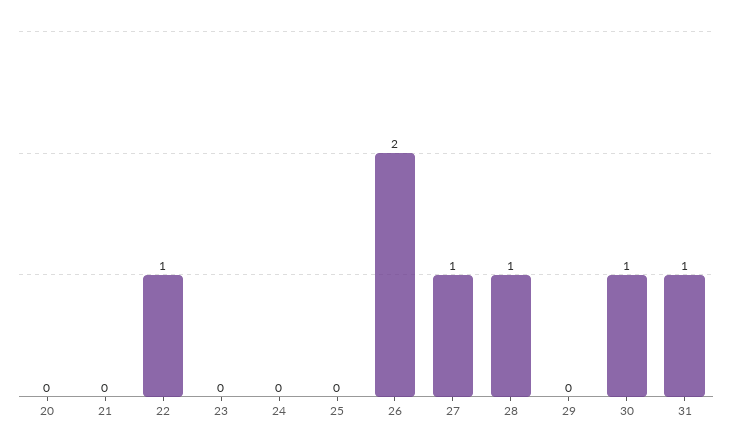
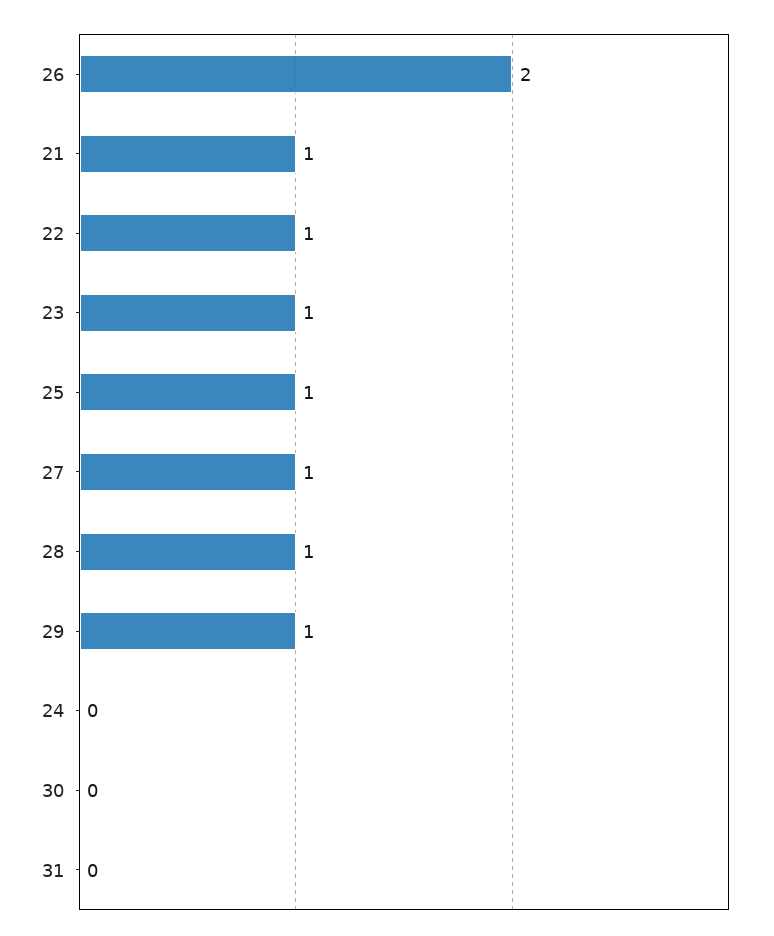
20: 0 -> none
21: 0 -> 1
23: 0 -> 1
25: 0 -> 1
29: 0 -> 1
30: 1 -> 0
31: 1 -> 0

